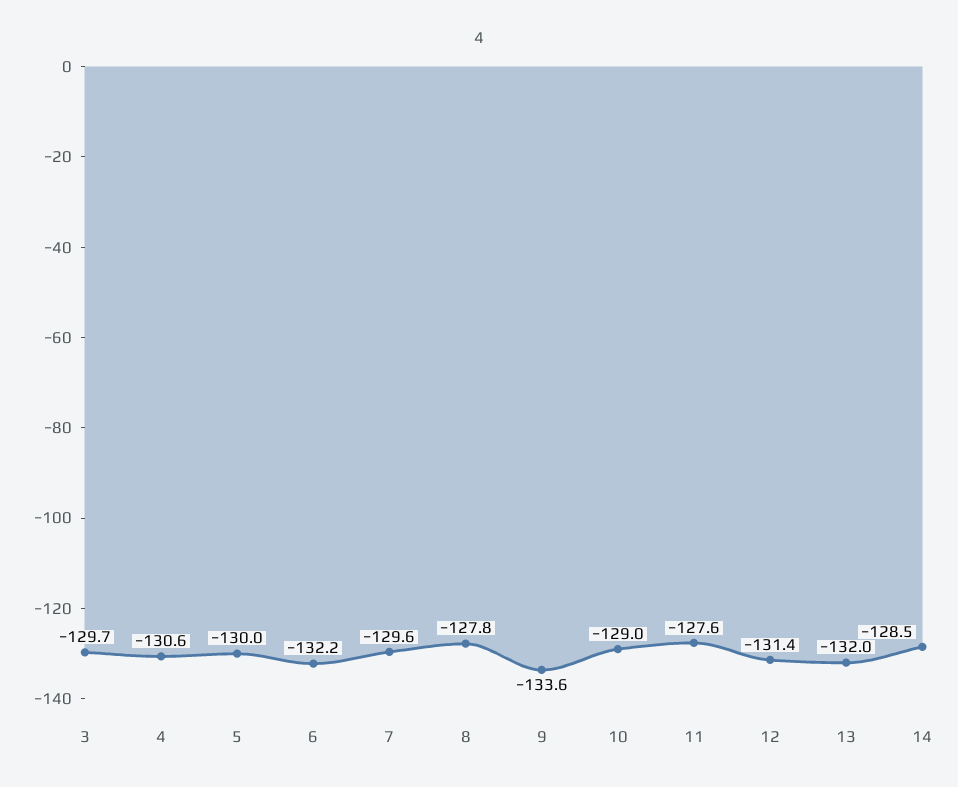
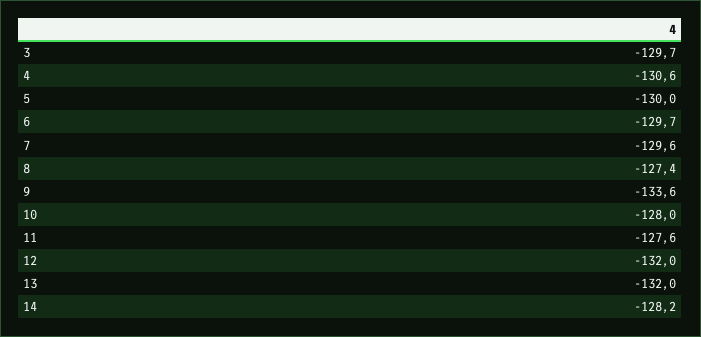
6: -132.2 -> -129.7
8: -127.8 -> -127.4
10: -129 -> -128
12: -131.4 -> -132
14: -128.5 -> -128.2

